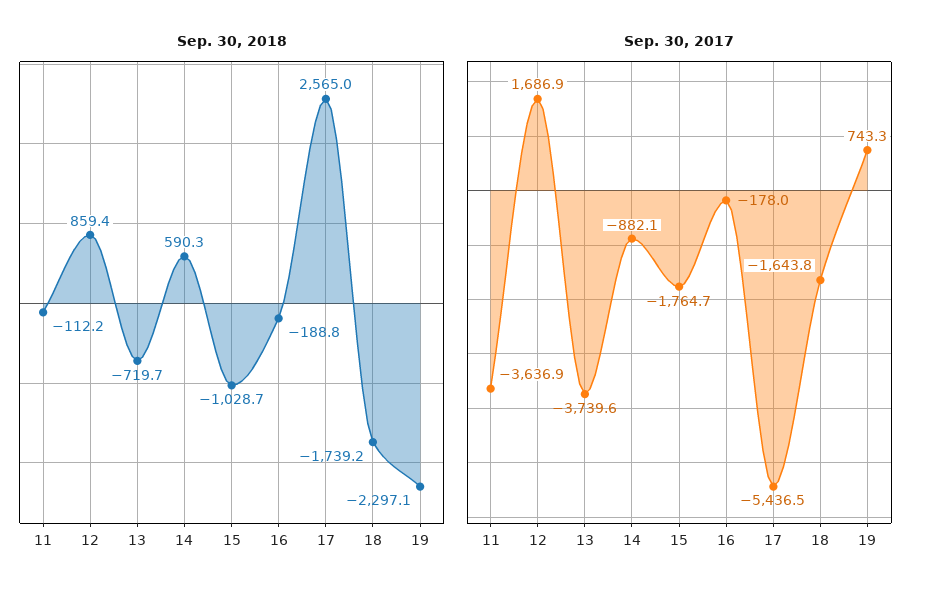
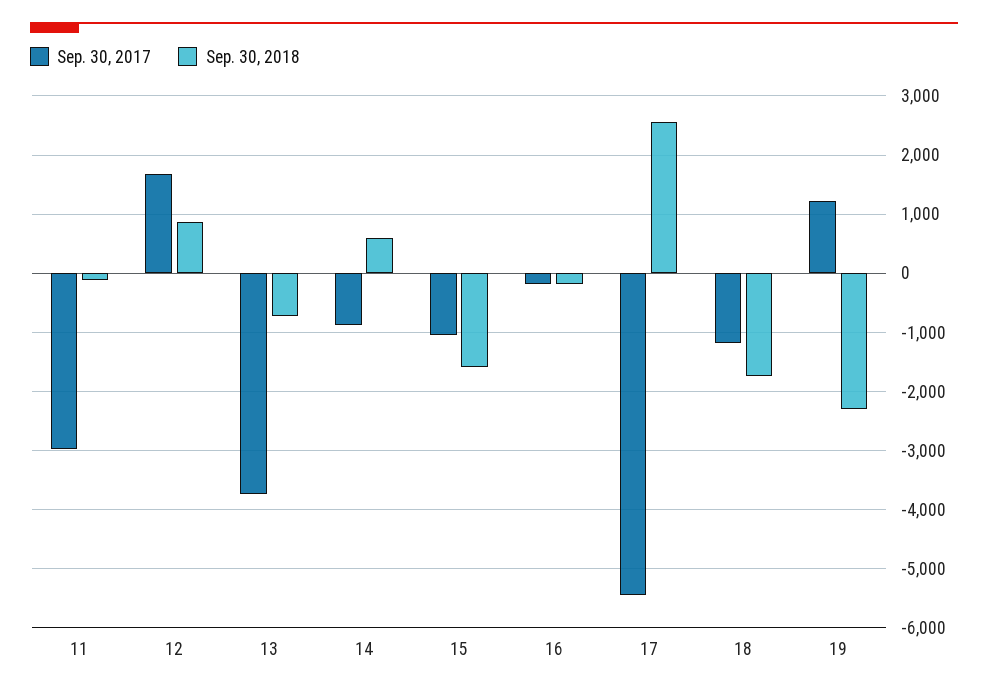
Sep. 30, 2018, 15: -1028.7 -> -1600
Sep. 30, 2017, 11: -3636.9 -> -3000
Sep. 30, 2017, 15: -1764.7 -> -1000
Sep. 30, 2017, 18: -1643.8 -> -1200
Sep. 30, 2017, 19: 743.3 -> 1200

